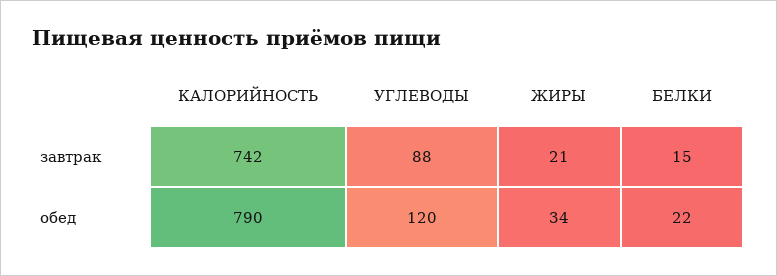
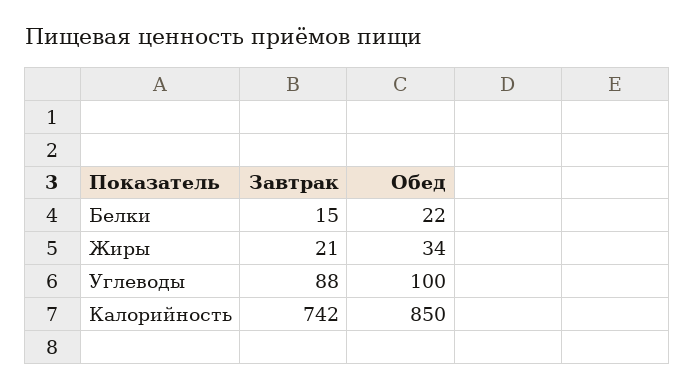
КАЛОРИЙНОСТЬ, обед: 790 -> 850
УГЛЕВОДЫ, обед: 120 -> 100

